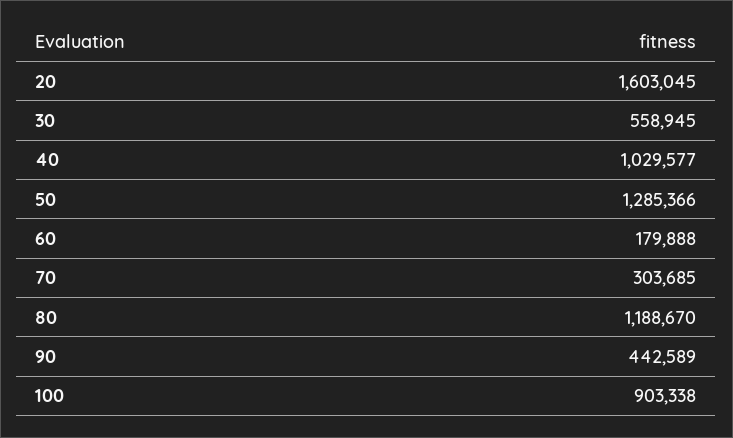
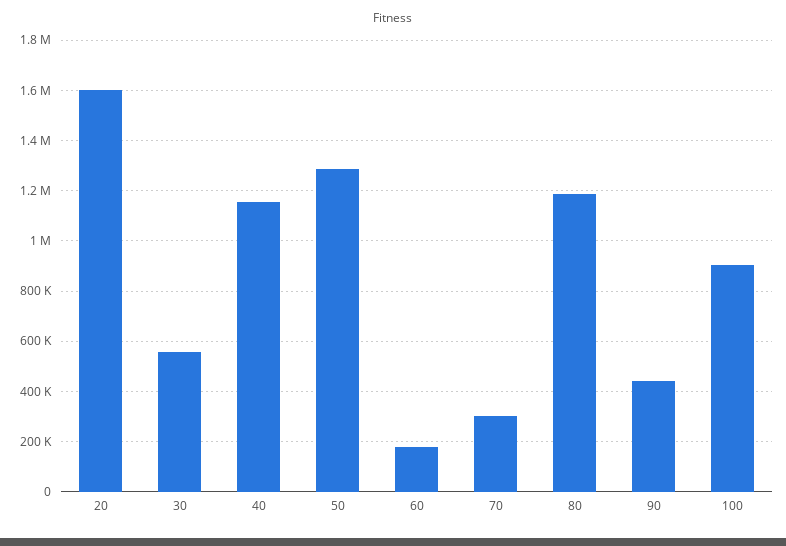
40: 1029577 -> 1150000

